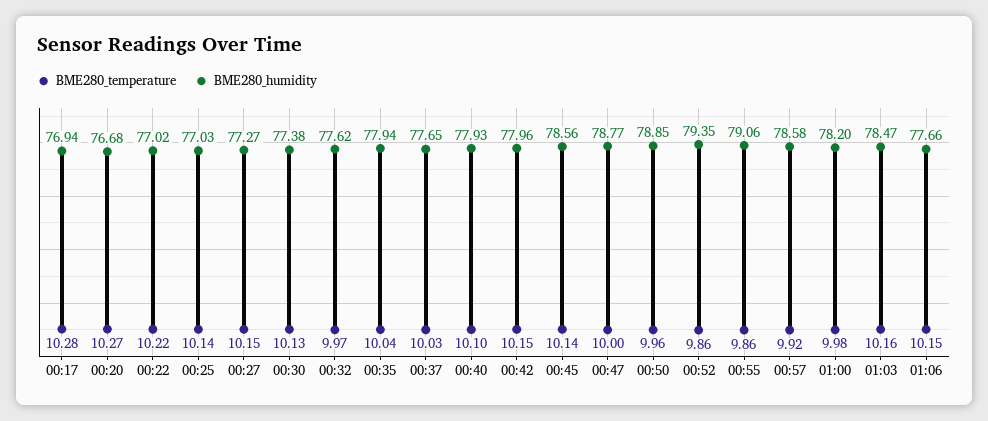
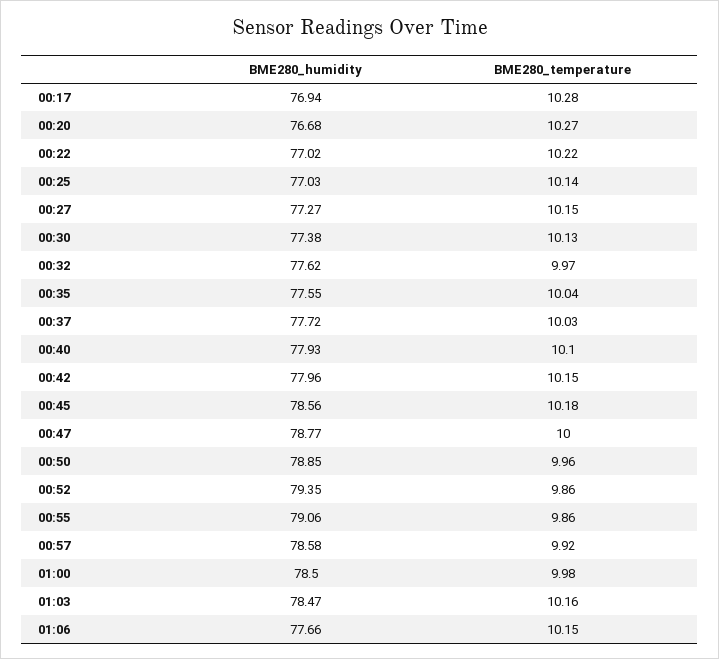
BME280_humidity, 00:35: 77.94 -> 77.55
BME280_humidity, 00:37: 77.65 -> 77.72
BME280_temperature, 00:45: 10.14 -> 10.18
BME280_humidity, 01:00: 78.2 -> 78.5

